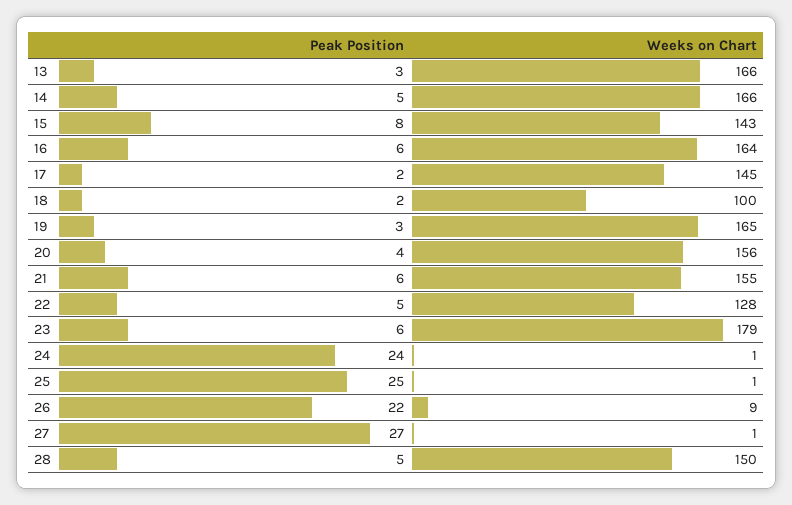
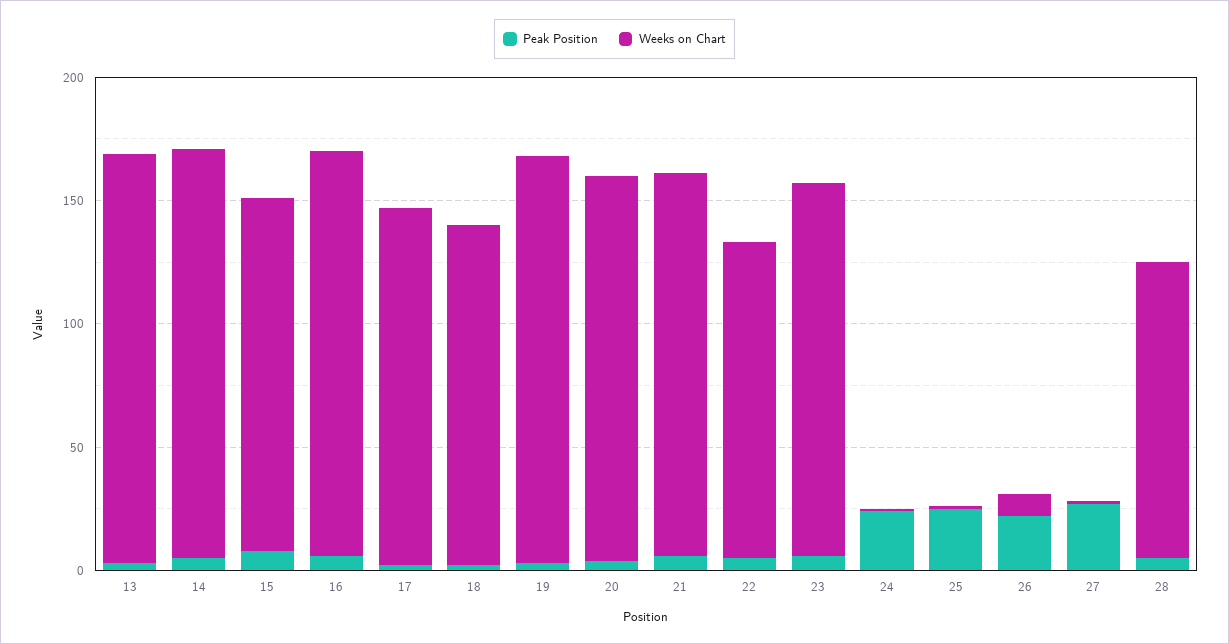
Weeks on Chart, 18: 100 -> 140
Weeks on Chart, 23: 179 -> 150
Weeks on Chart, 28: 150 -> 120

